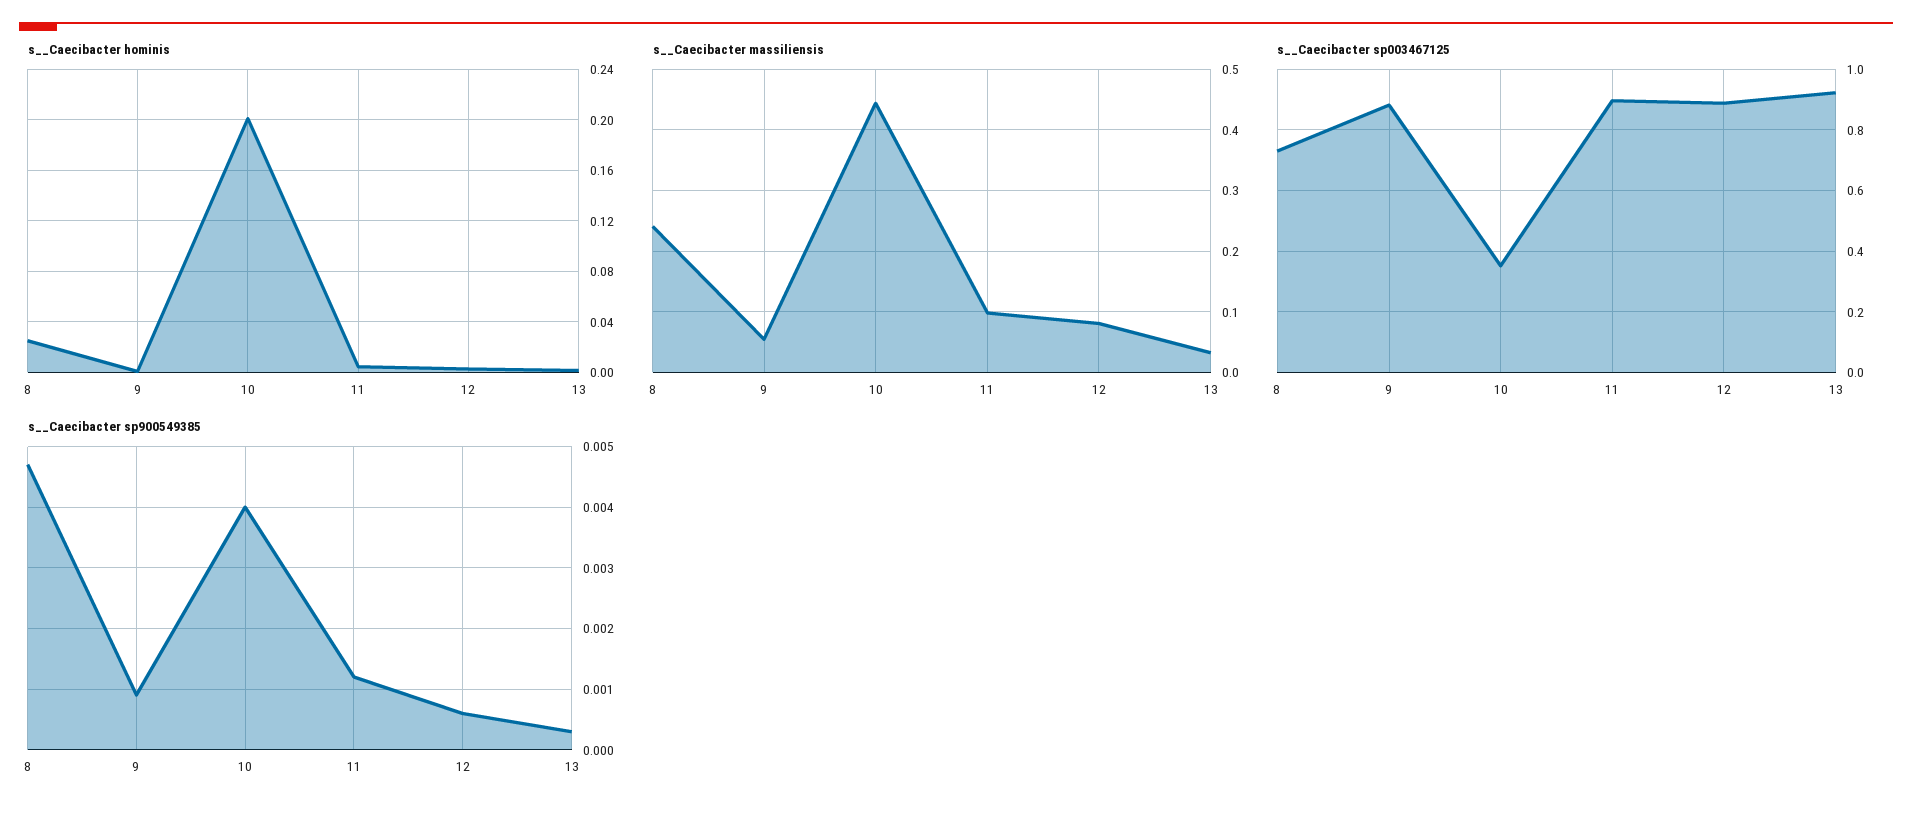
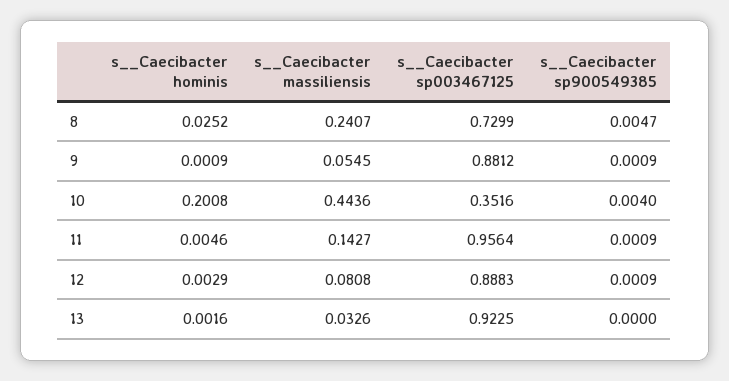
s__Caecibacter massiliensis, 11: 0.1 -> 0.1427
s__Caecibacter sp003467125, 11: 0.9 -> 0.9564
s__Caecibacter sp900549385, 11: 0.0012 -> 0.0009
s__Caecibacter sp900549385, 12: 0.0006 -> 0.0009
s__Caecibacter sp900549385, 13: 0.0003 -> 0

